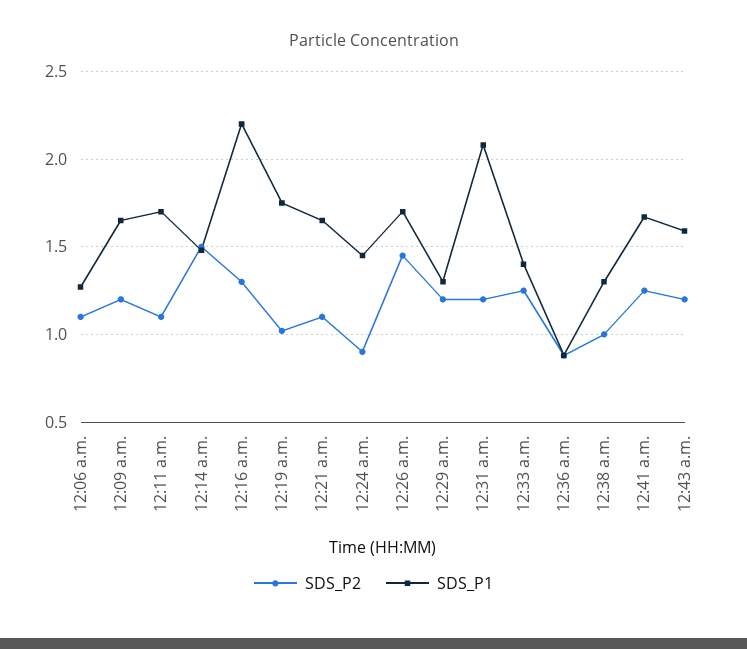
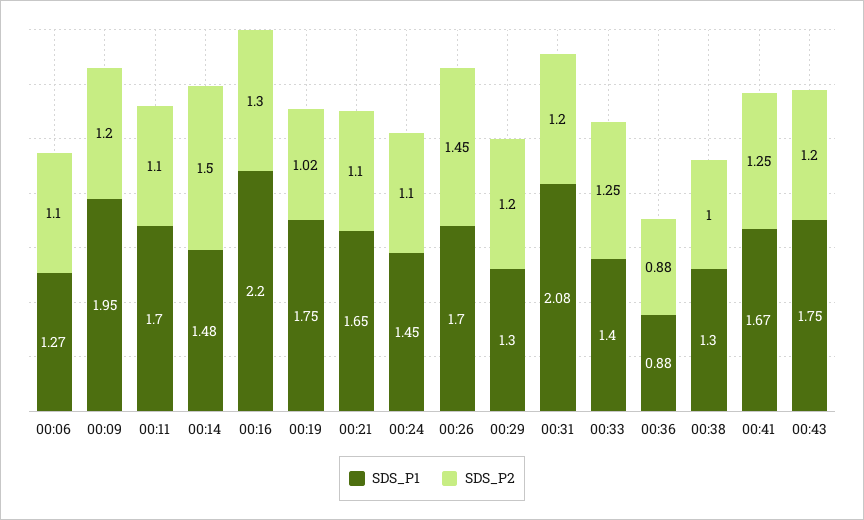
SDS_P1, 12:09 a.m.: 1.65 -> 1.95
SDS_P2, 12:24 a.m.: 0.9 -> 1.1
SDS_P1, 12:43 a.m.: 1.6 -> 1.75

